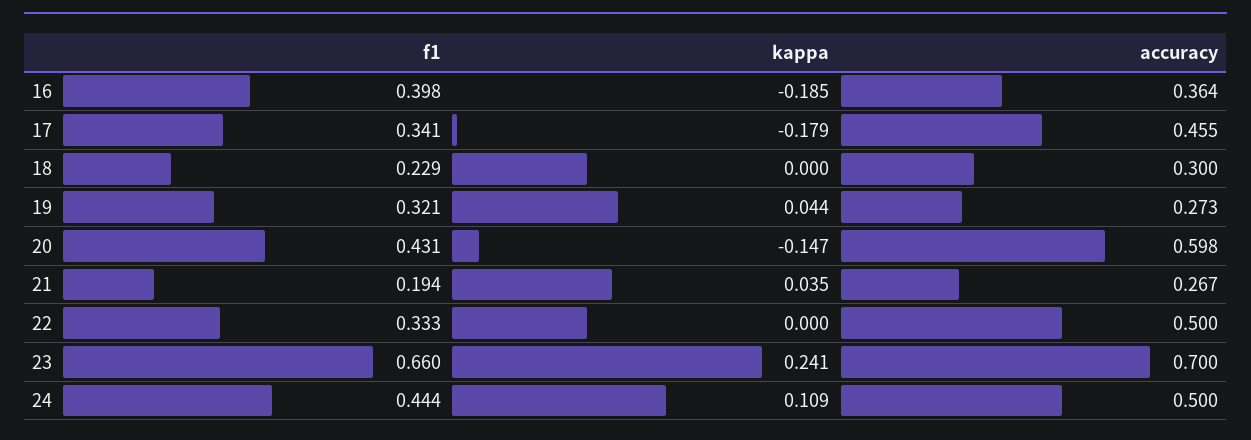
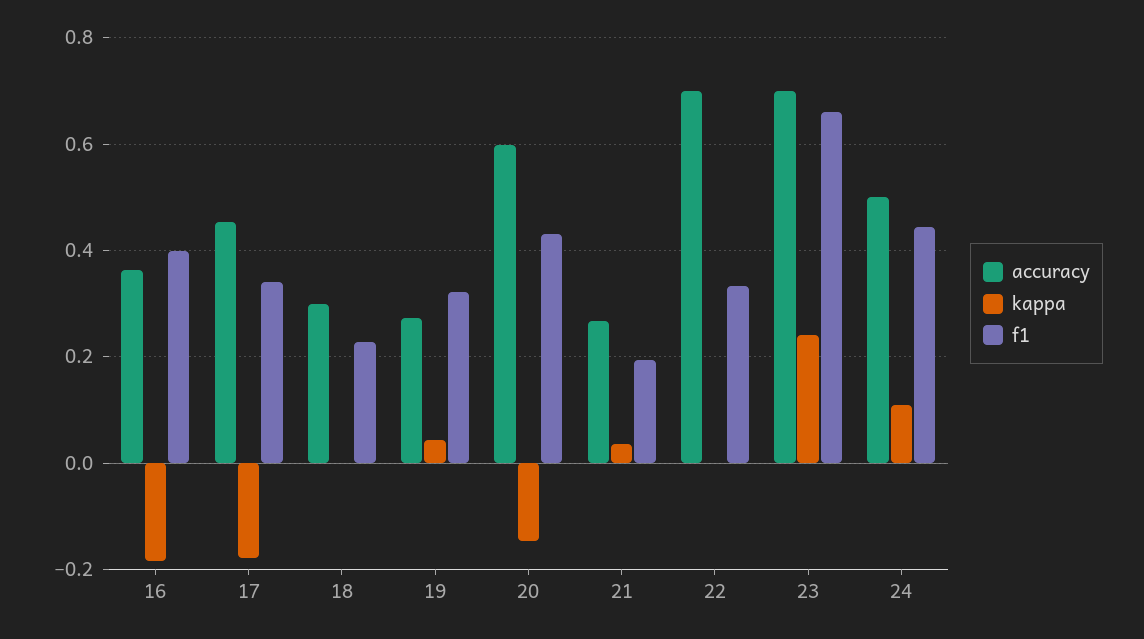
accuracy, 22: 0.5 -> 0.7

